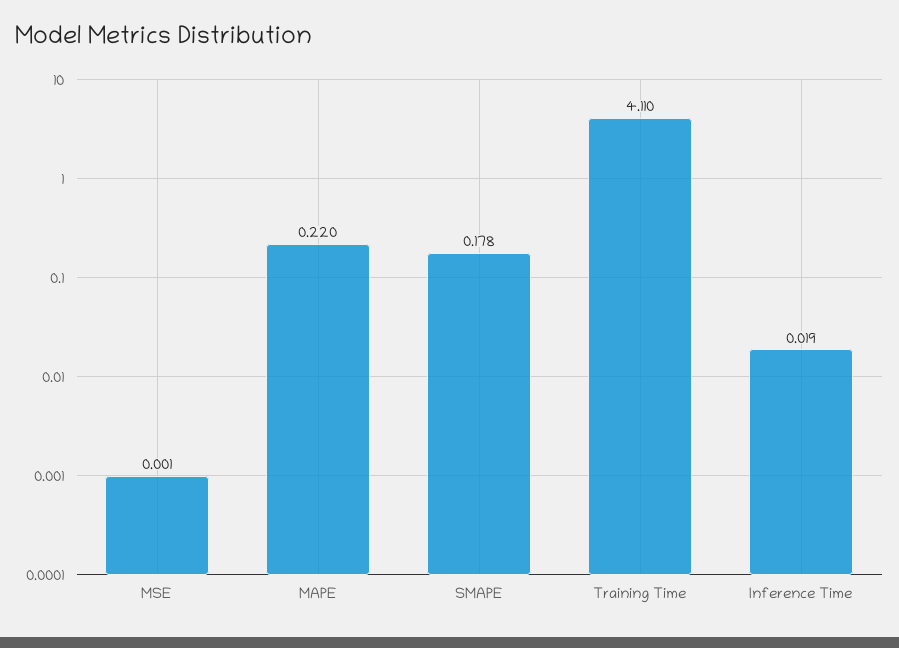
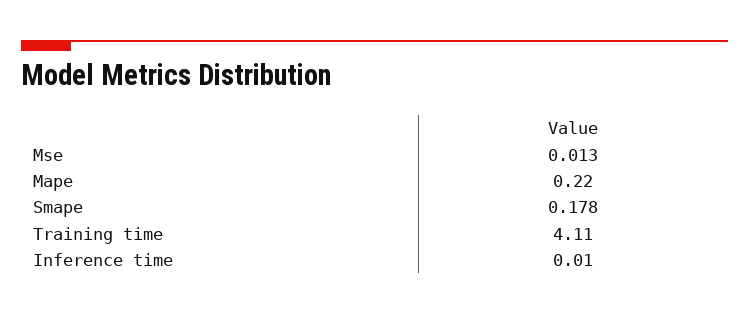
MSE: 0.001 -> 0.013
Inference Time: 0.019 -> 0.01

